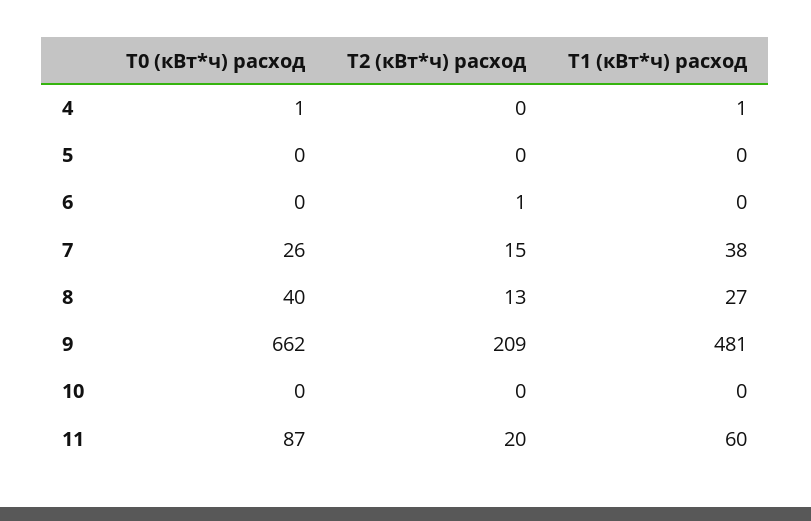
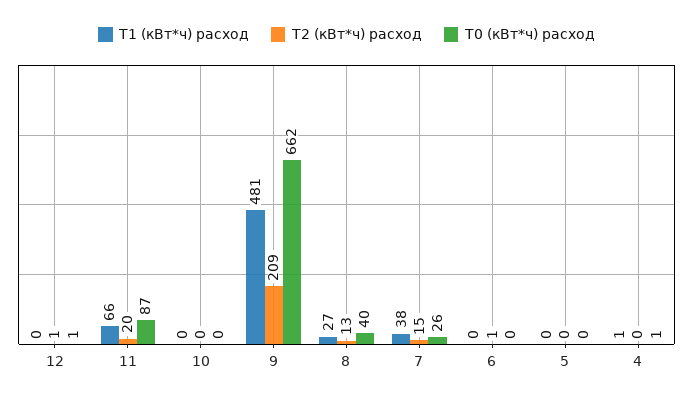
T1 (кВт*ч) расход, 11: 60 -> 66
T1 (кВт*ч) расход, 12: none -> 0
T2 (кВт*ч) расход, 12: none -> 1
T0 (кВт*ч) расход, 12: none -> 1

